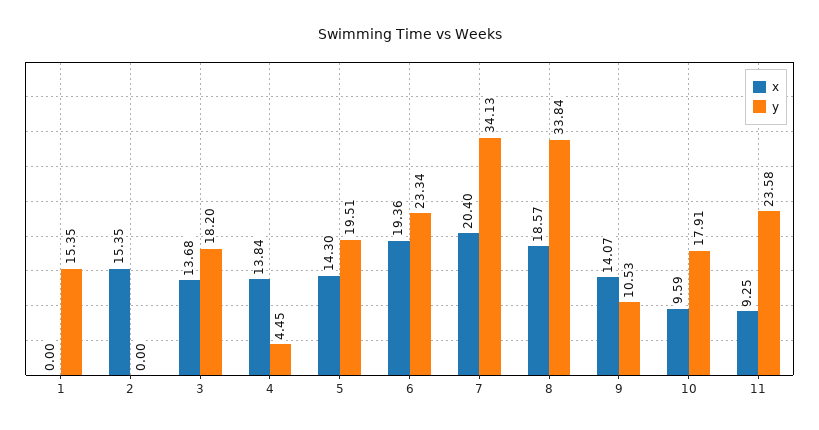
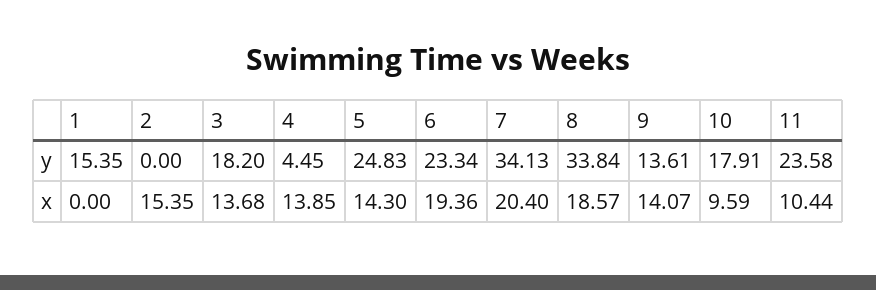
x, 4: 13.84 -> 13.85
y, 5: 19.51 -> 24.83
y, 9: 10.53 -> 13.61
x, 11: 9.25 -> 10.44

